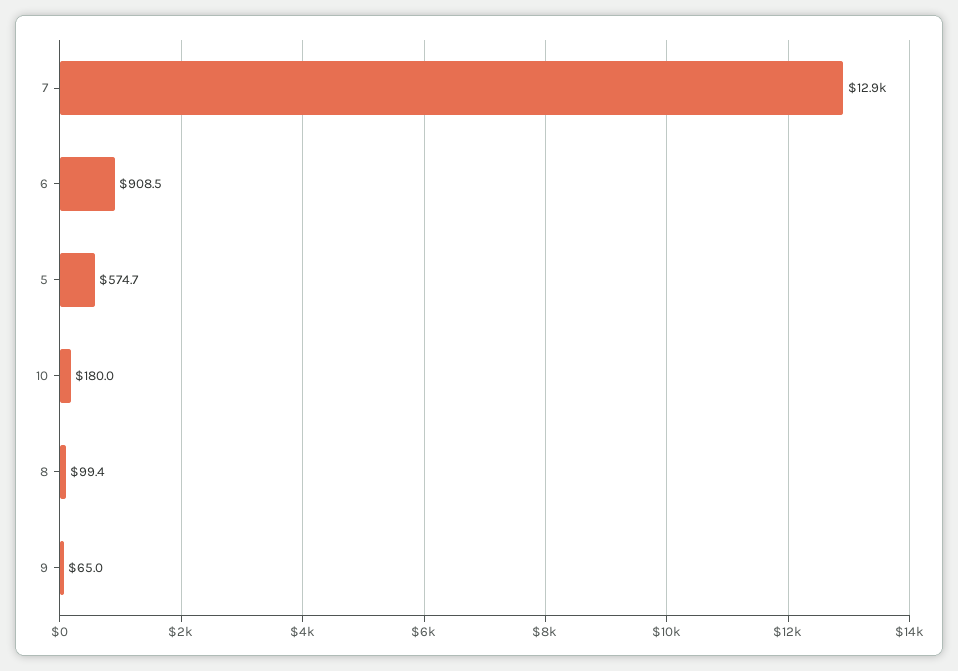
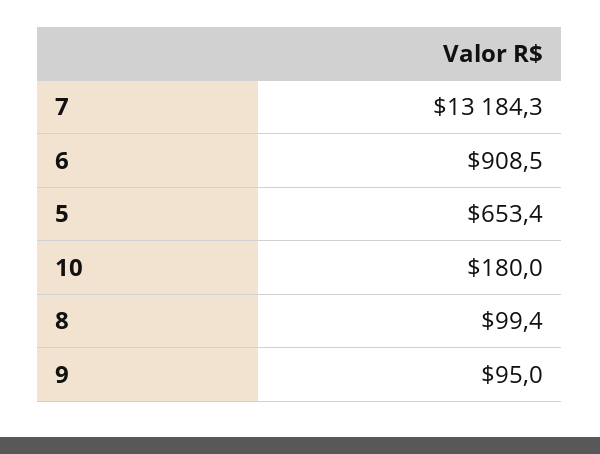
7: 12900 -> 13184.3
5: 574.7 -> 653.4
9: 65 -> 95

